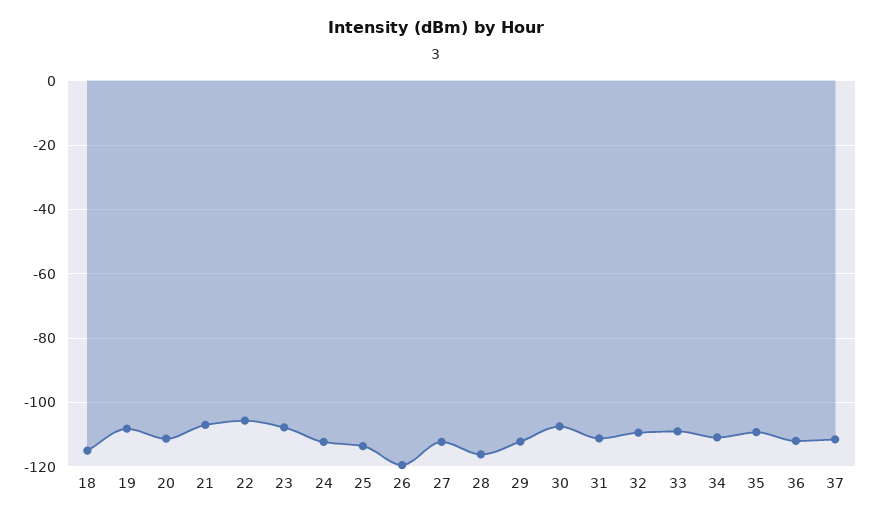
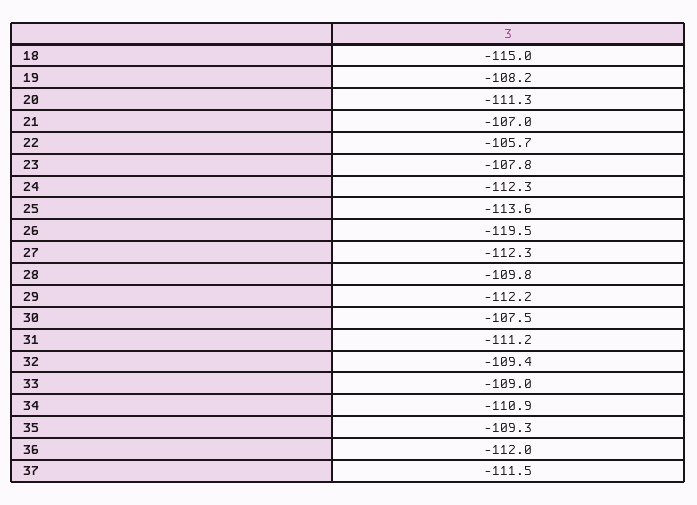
28: -116 -> -109.8

